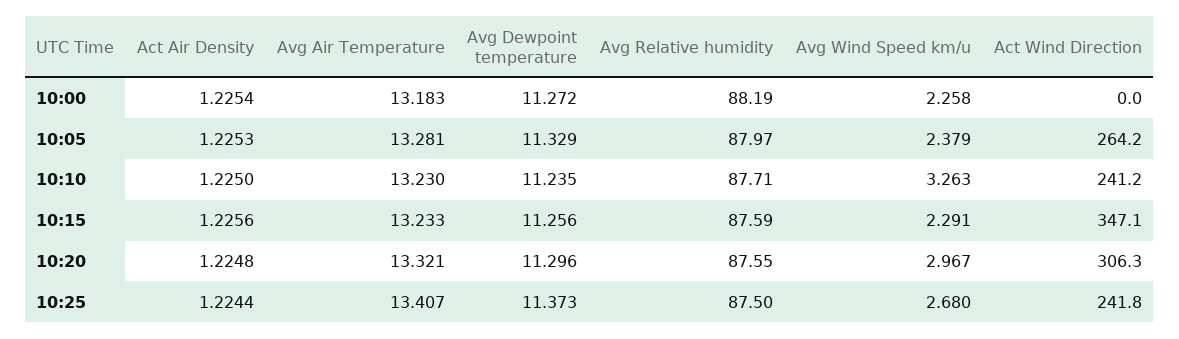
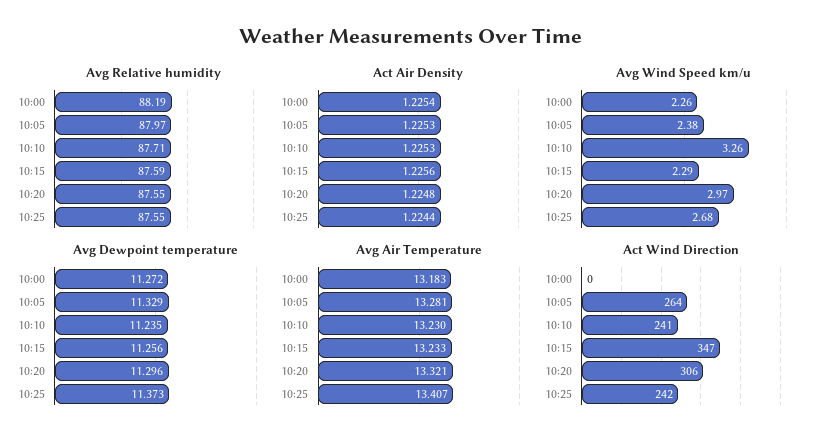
Act Air Density, 10:10: 1.225 -> 1.2253
Avg Relative humidity, 10:25: 87.5 -> 87.55

